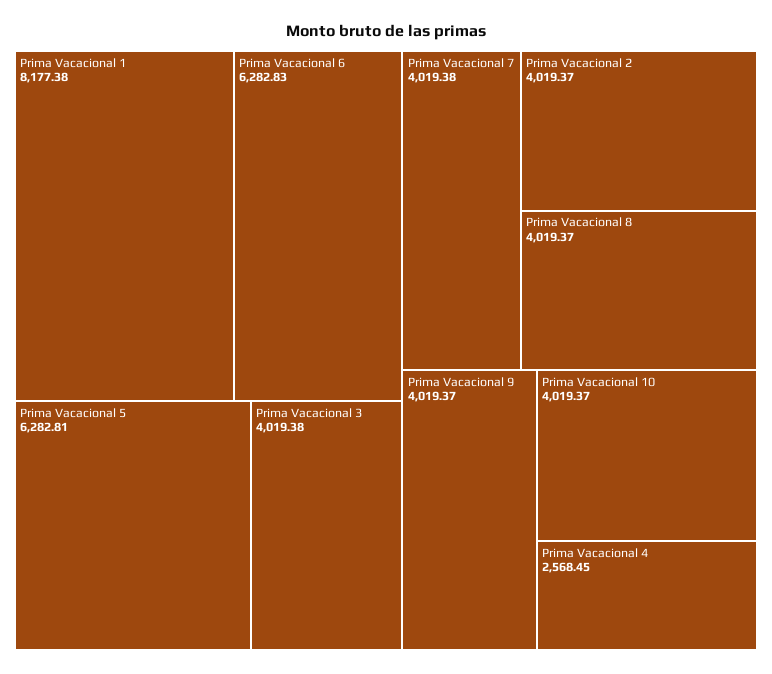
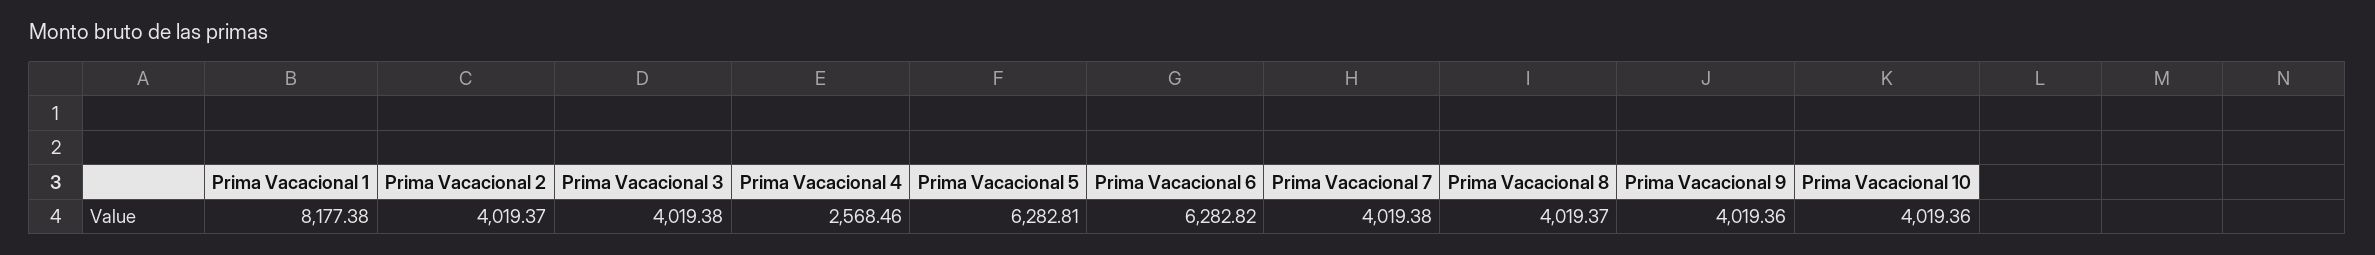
Prima Vacacional 6: 6282.83 -> 6282.82
Prima Vacacional 9: 4019.37 -> 4019.36
Prima Vacacional 10: 4019.37 -> 4019.36
Prima Vacacional 4: 2568.45 -> 2568.46

